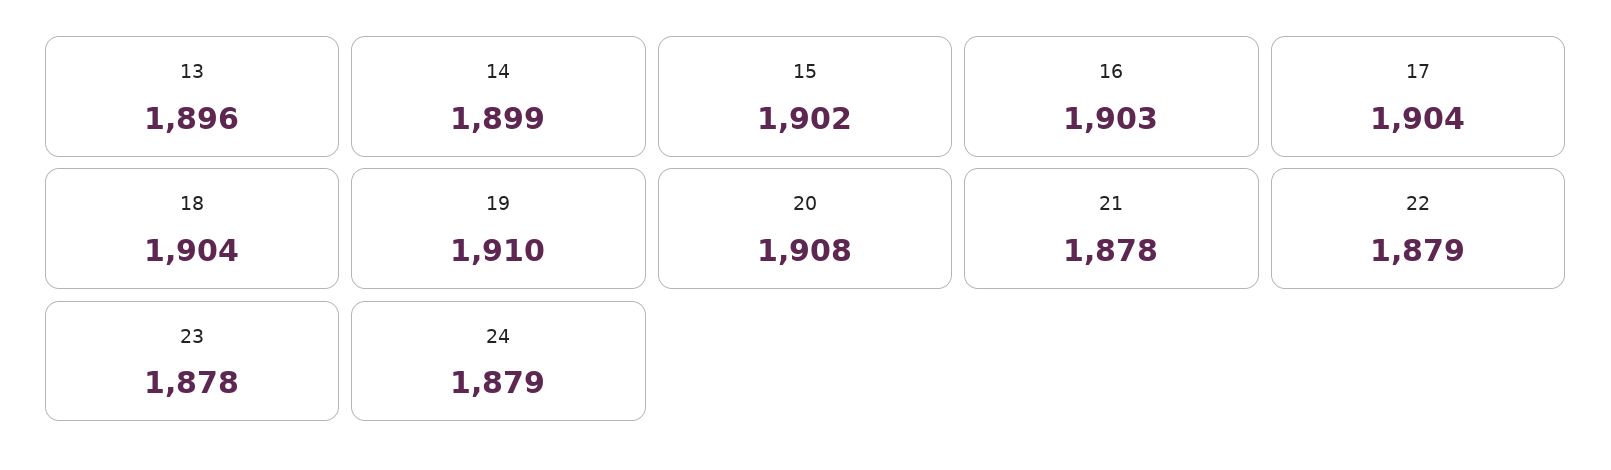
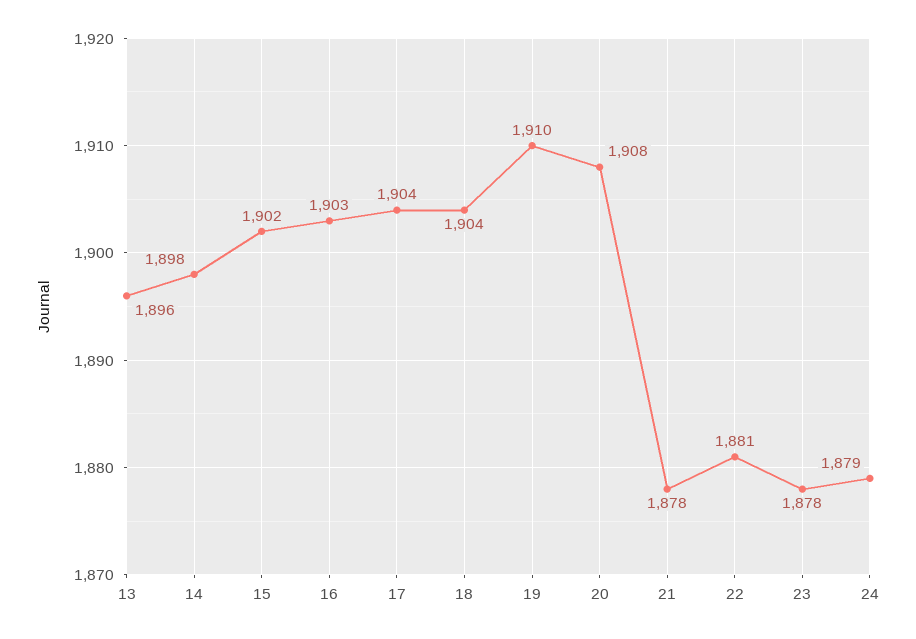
14: 1899 -> 1898
22: 1879 -> 1881

